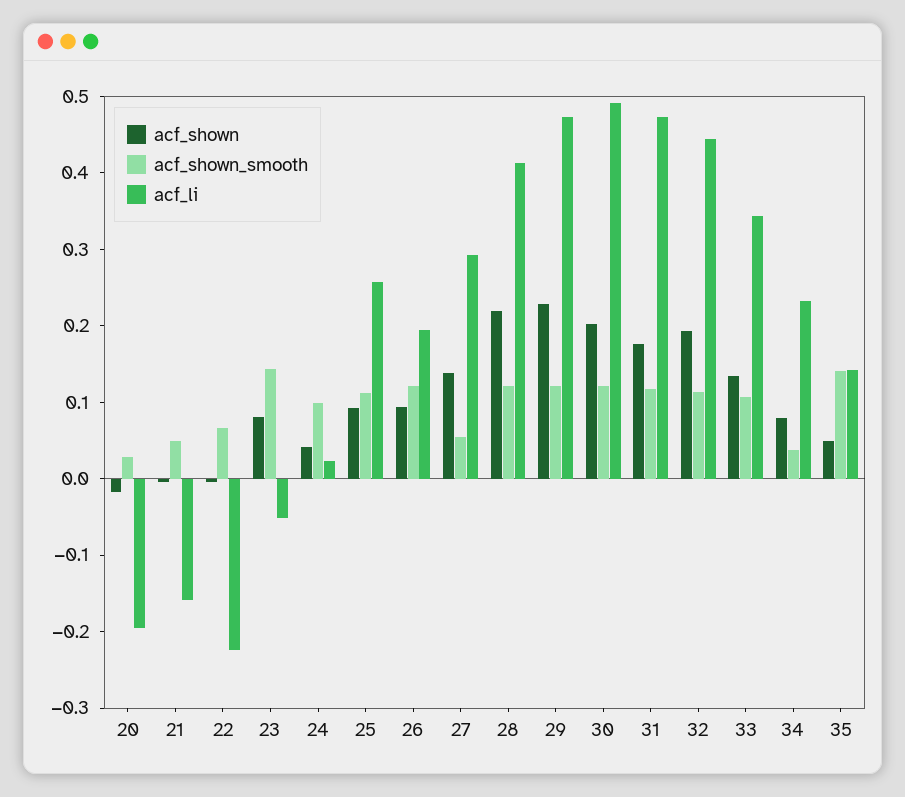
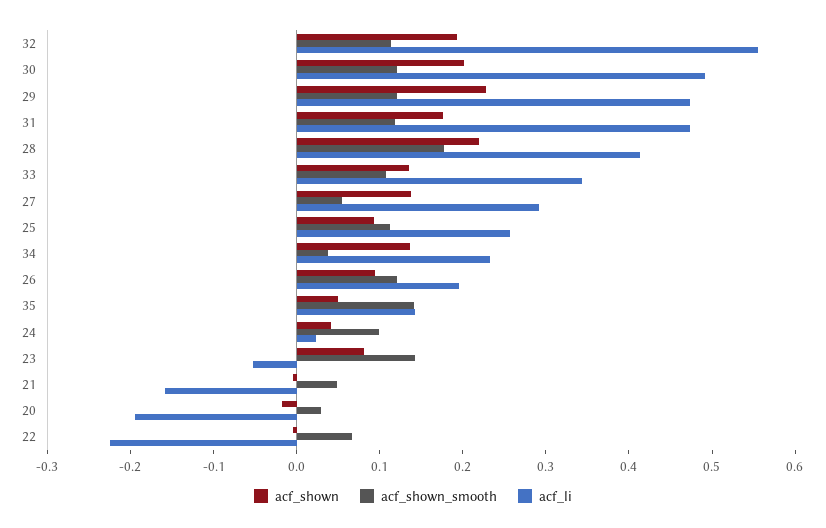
acf_shown_smooth, 28: 0.12 -> 0.18
acf_li, 32: 0.44 -> 0.56
acf_shown, 34: 0.08 -> 0.14

